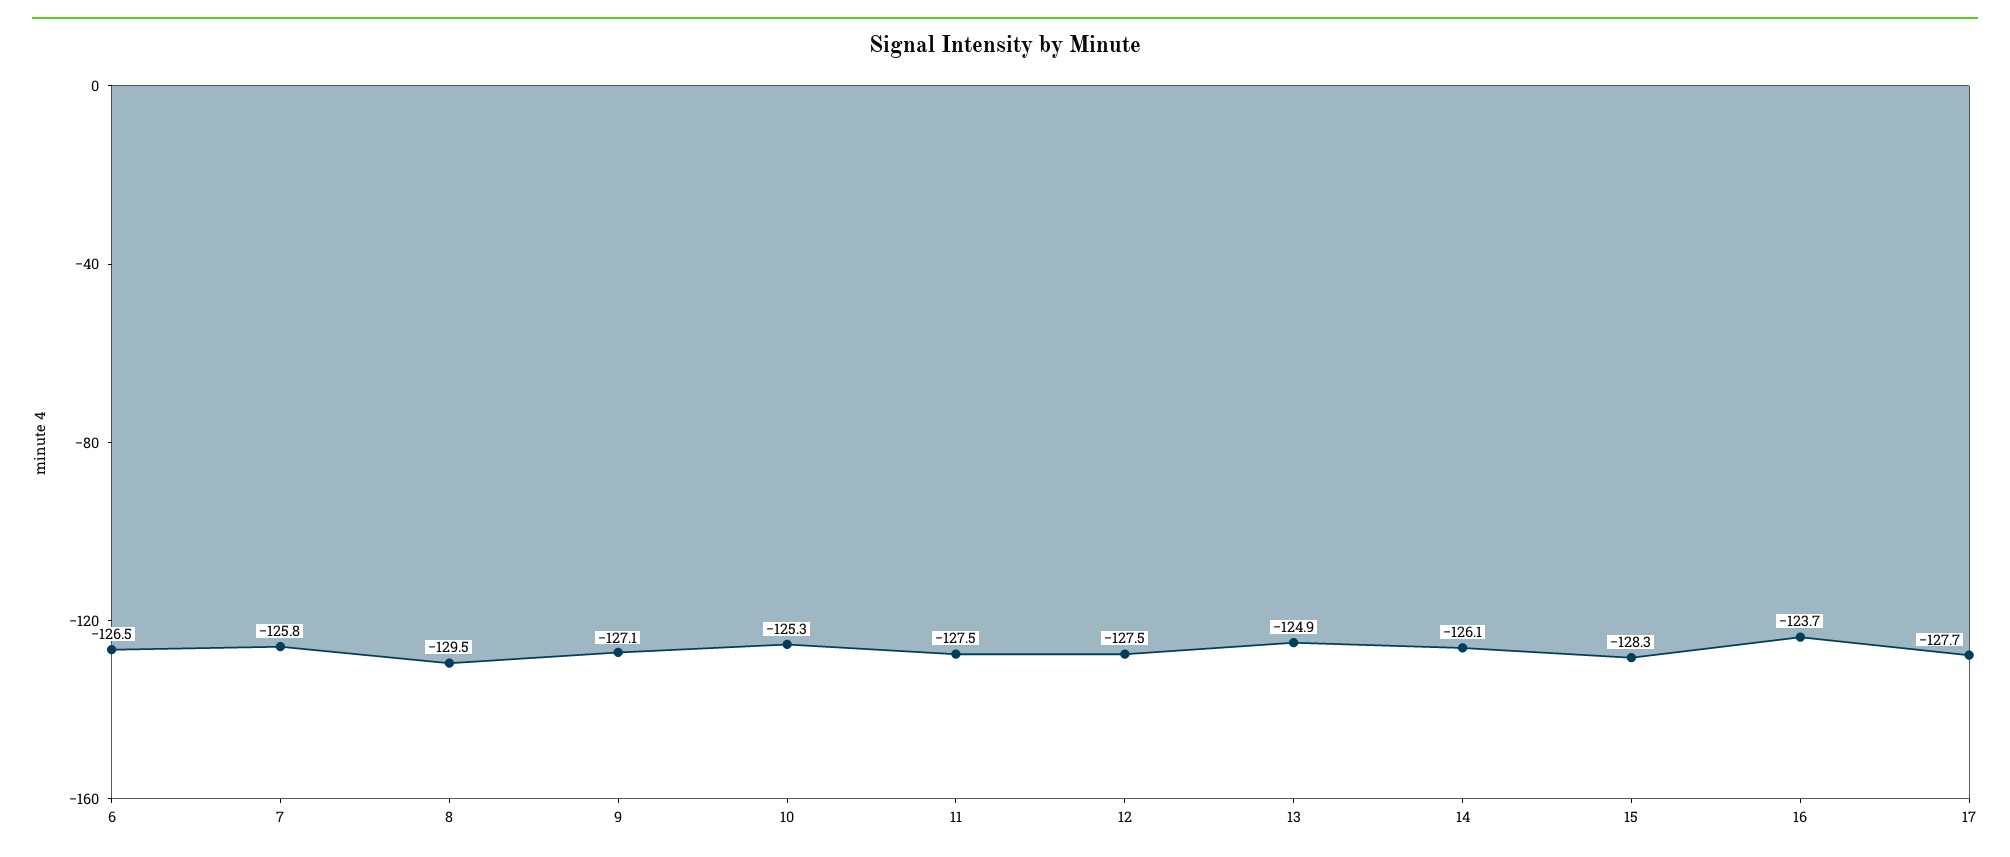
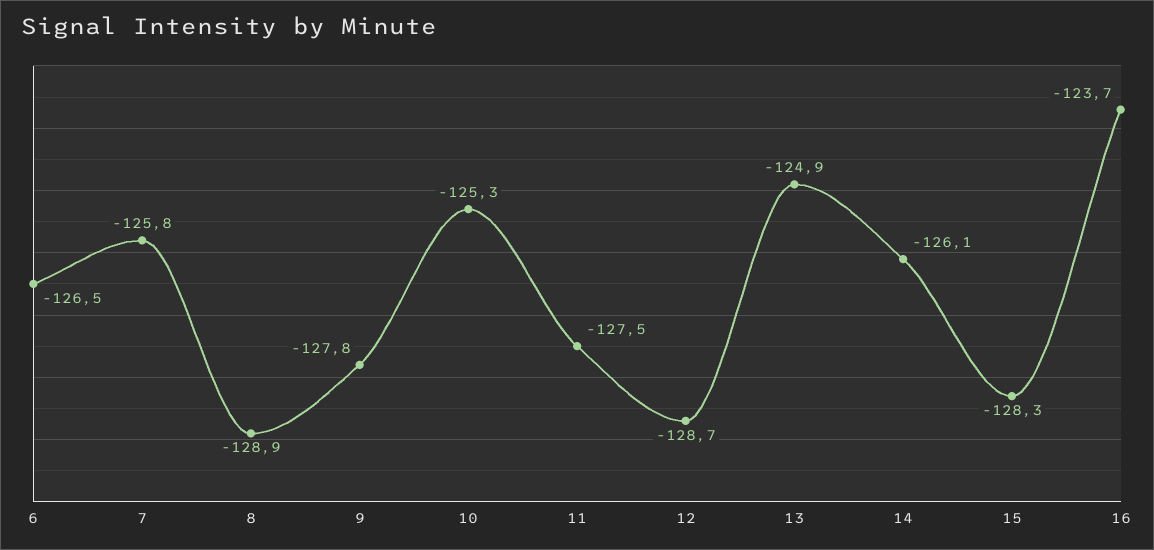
8: -129.5 -> -128.9
9: -127.1 -> -127.8
12: -127.5 -> -128.7
17: -127.7 -> none

